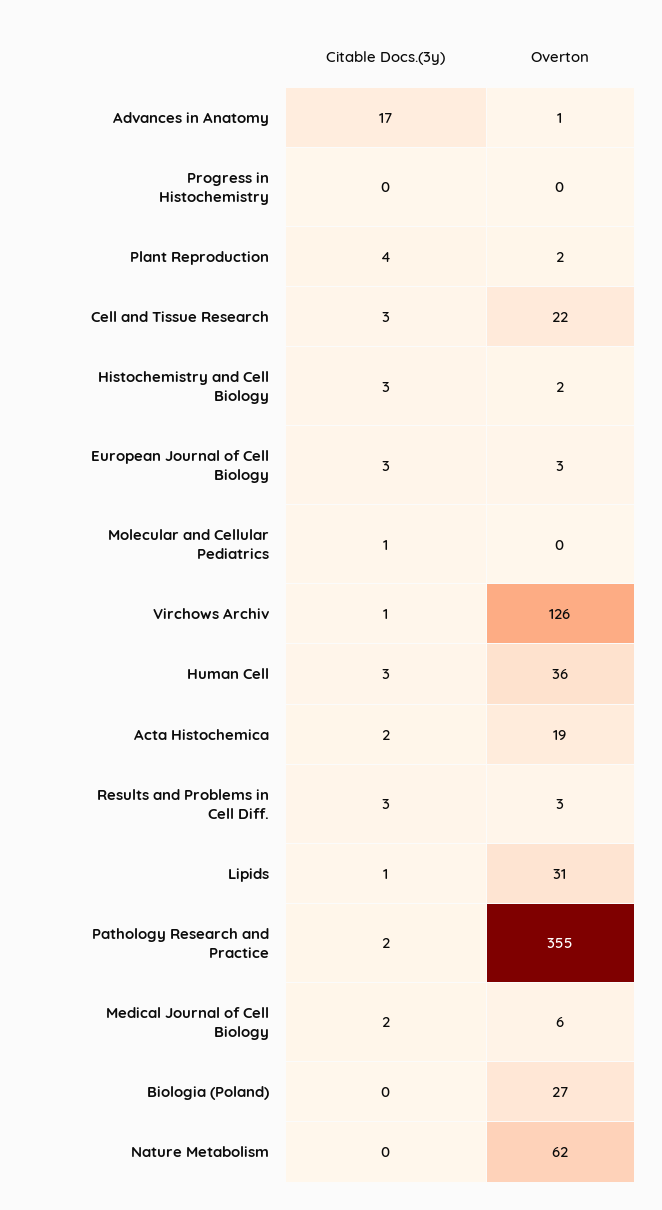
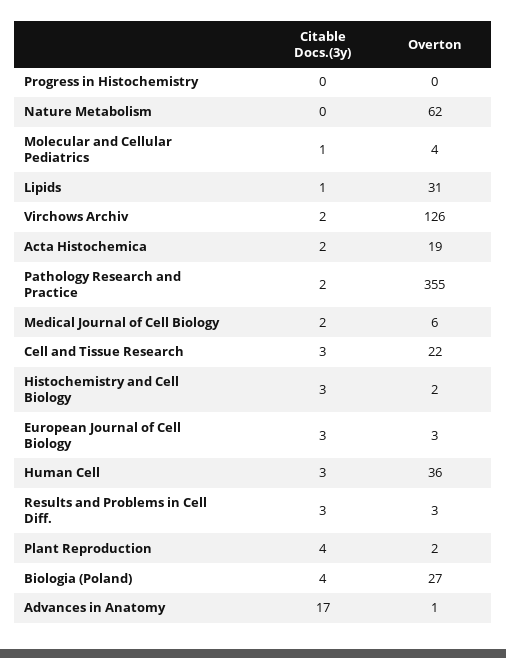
Overton, Molecular and Cellular Pediatrics: 0 -> 4
Citable Docs.(3y), Virchows Archiv: 1 -> 2
Citable Docs.(3y), Biologia (Poland): 0 -> 4

